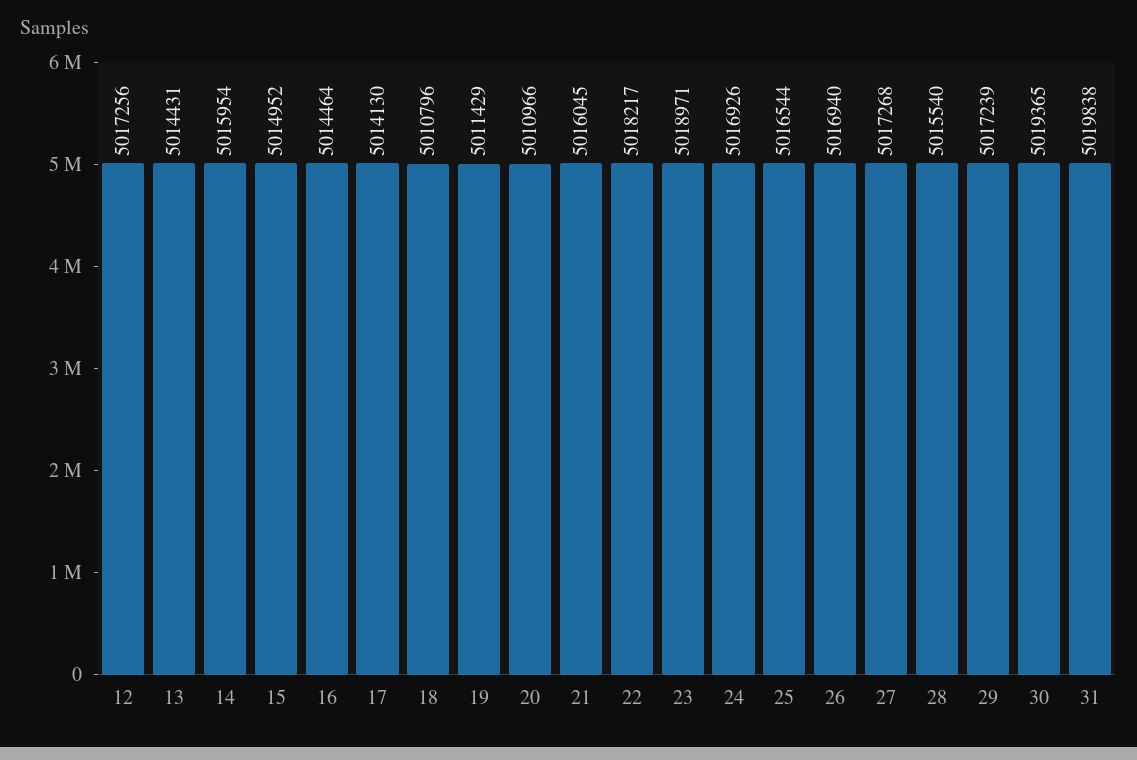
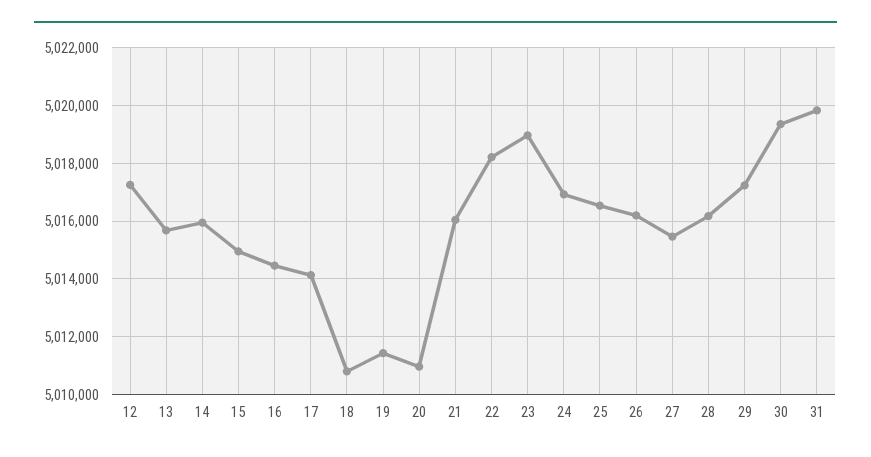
13: 5014431 -> 5015750
26: 5016940 -> 5016250
27: 5017268 -> 5015500
28: 5015540 -> 5016250

